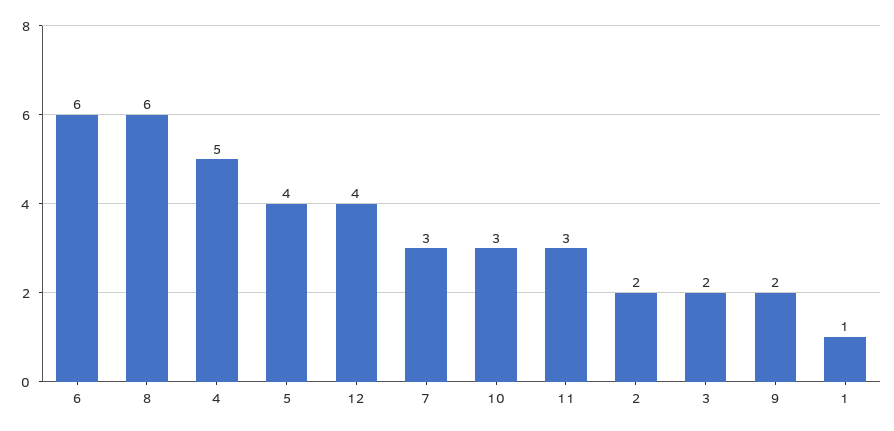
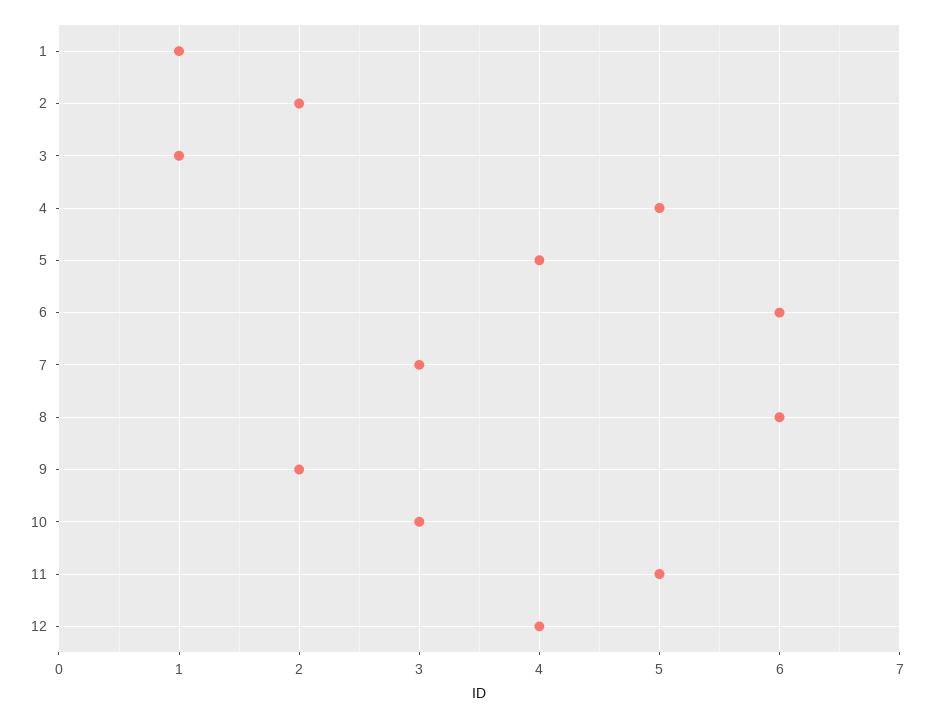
11: 3 -> 5
3: 2 -> 1

